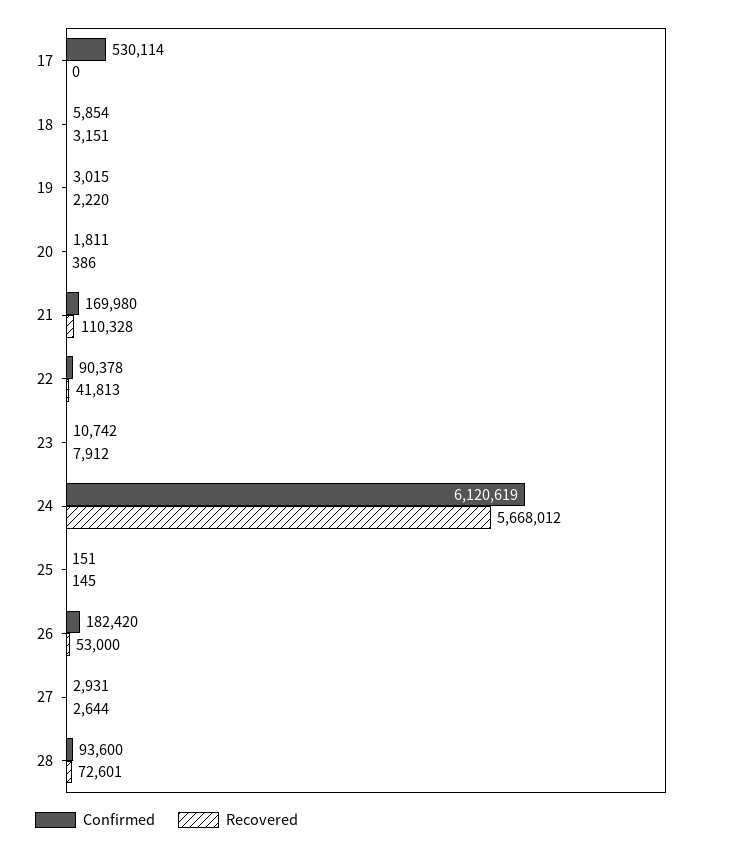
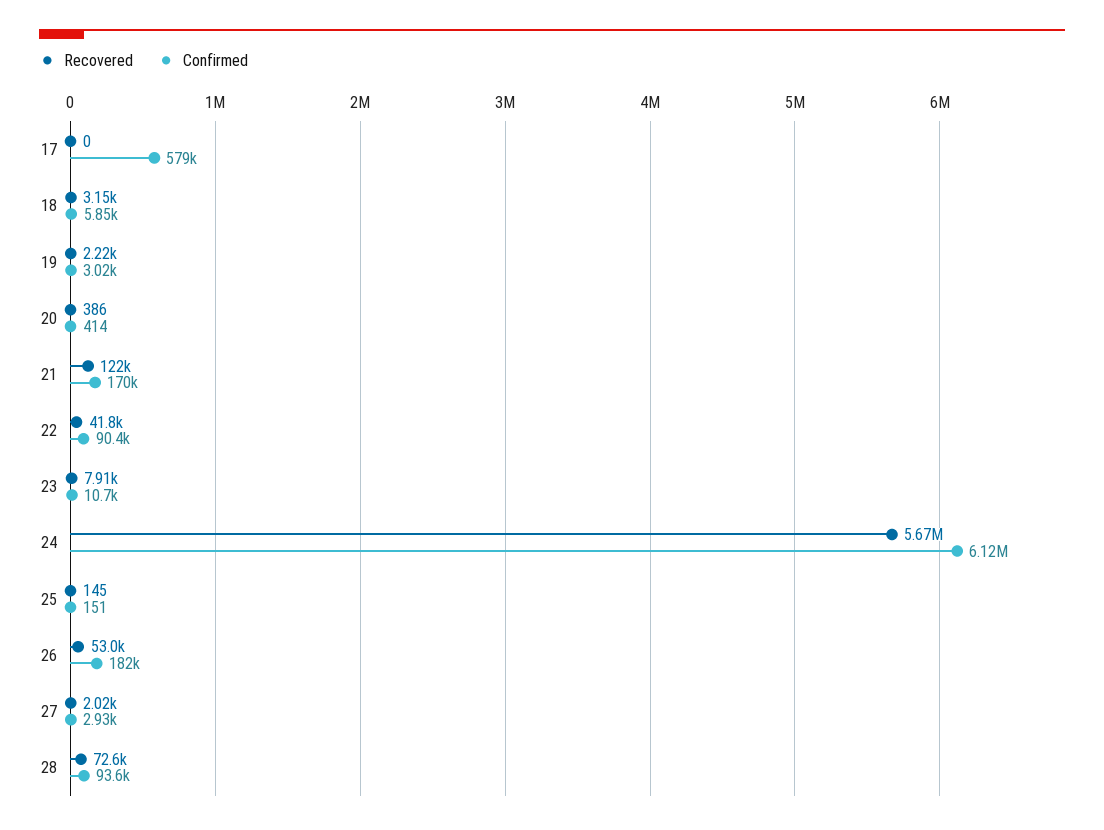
Confirmed, 17: 530114 -> 579000
Confirmed, 20: 1811 -> 414
Recovered, 21: 110328 -> 122000
Recovered, 27: 2644 -> 2020

